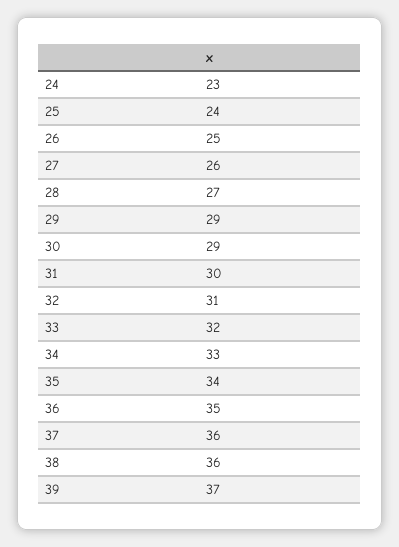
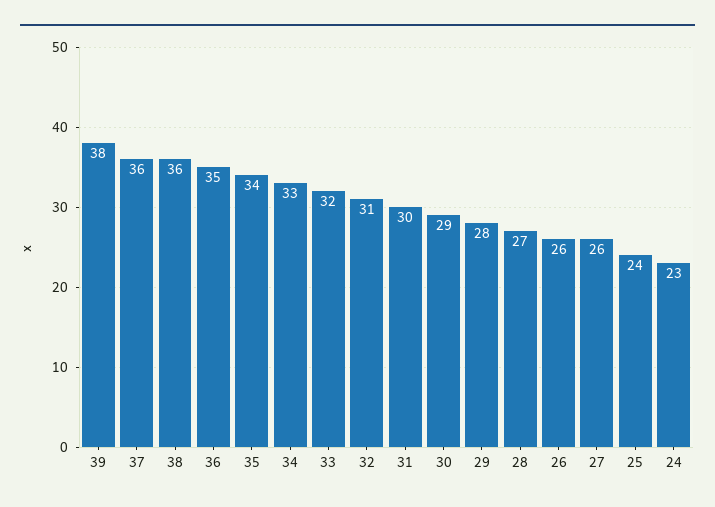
26: 25 -> 26
29: 29 -> 28
39: 37 -> 38

